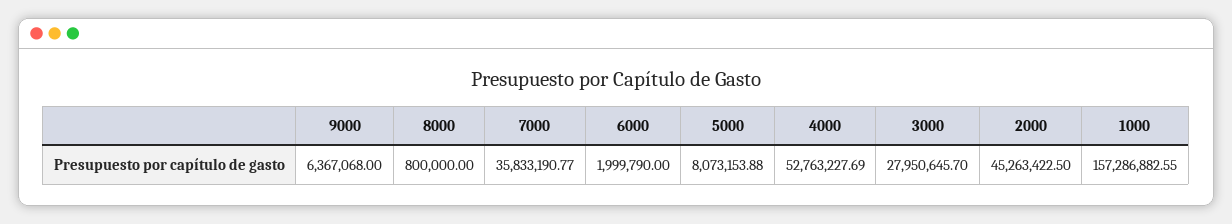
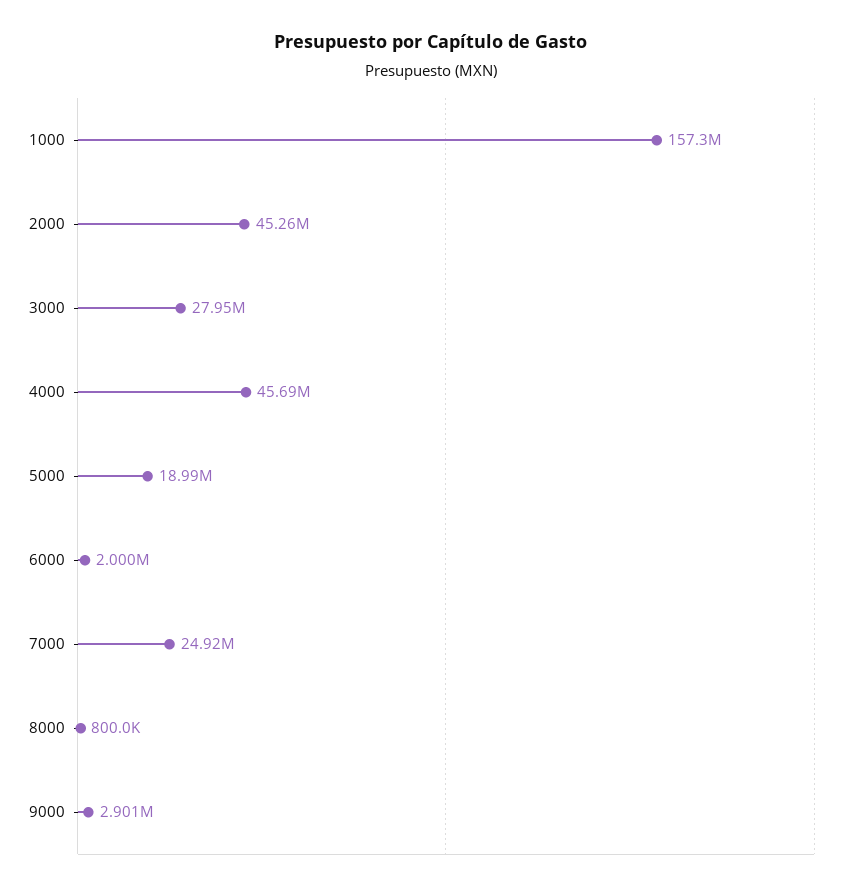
9000: 6367068 -> 2901000
7000: 35833190.77 -> 24920000
5000: 8073153.88 -> 18990000
4000: 52763227.69 -> 45690000

